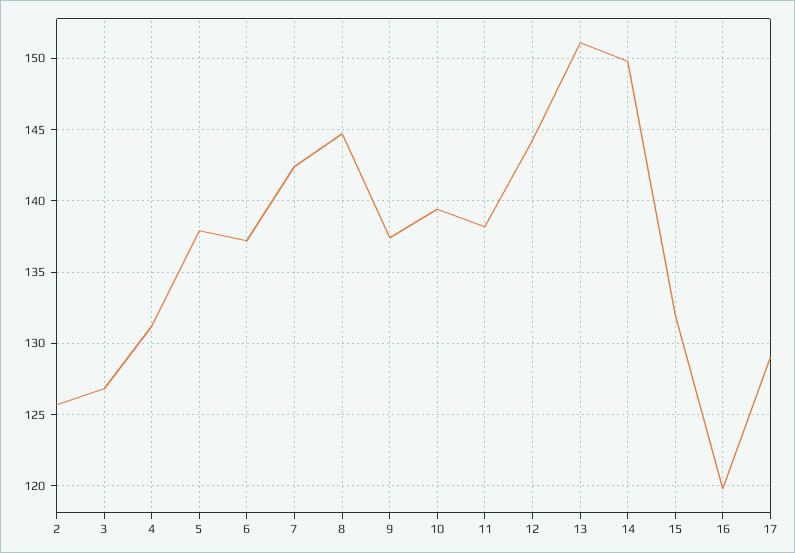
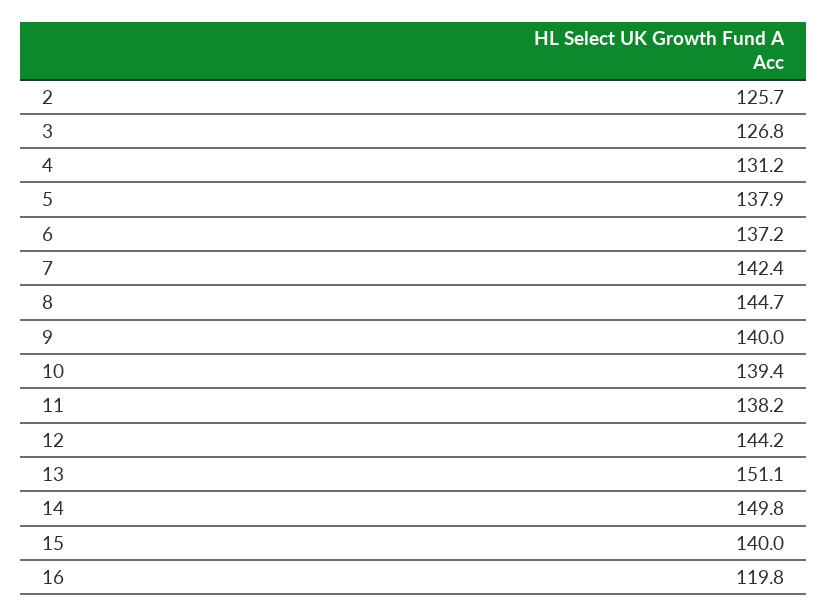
9: 137.5 -> 140
15: 132 -> 140
17: 129 -> none

